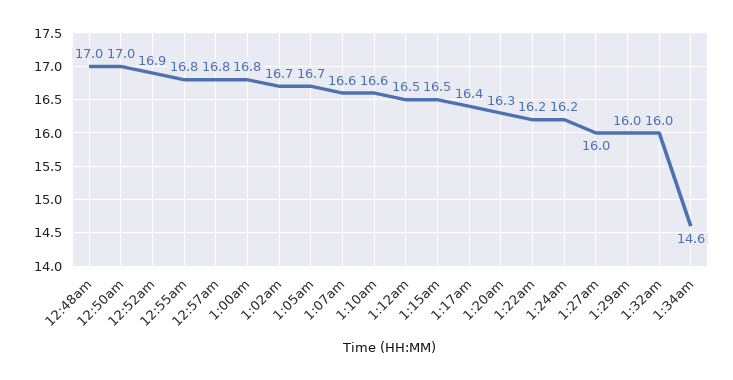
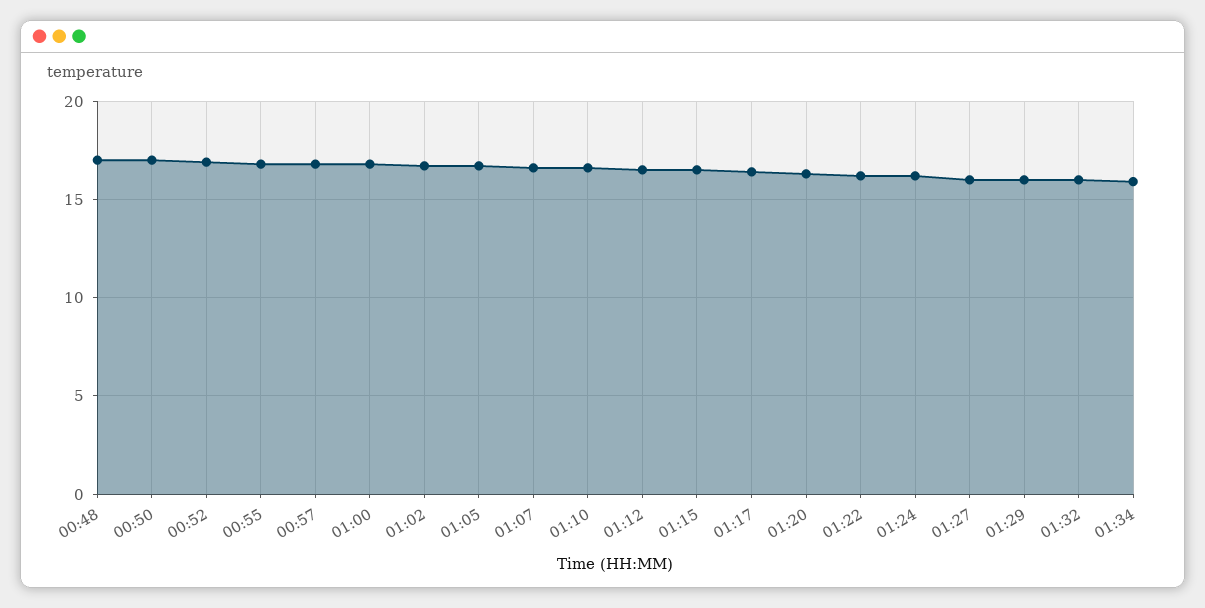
1:34am: 14.6 -> 16

